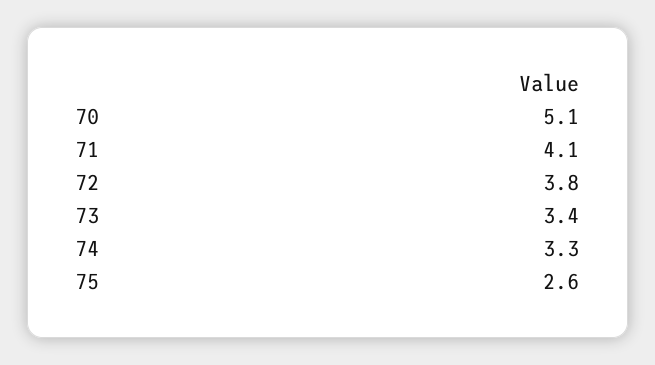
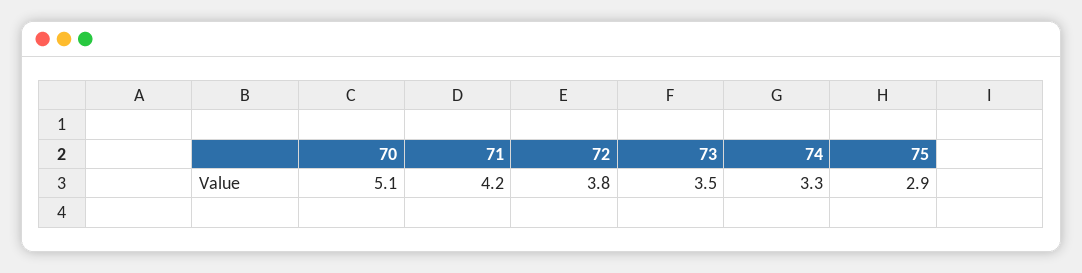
71: 4.1 -> 4.2
73: 3.4 -> 3.5
75: 2.6 -> 2.9

